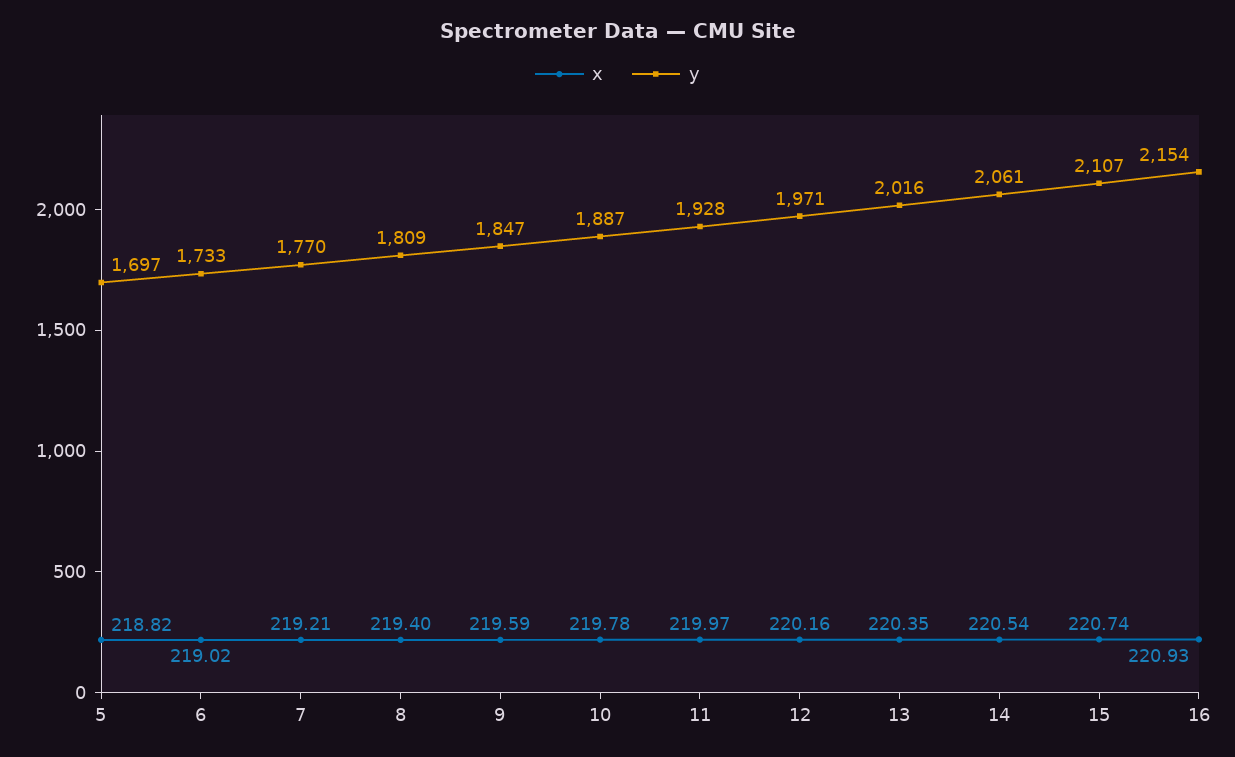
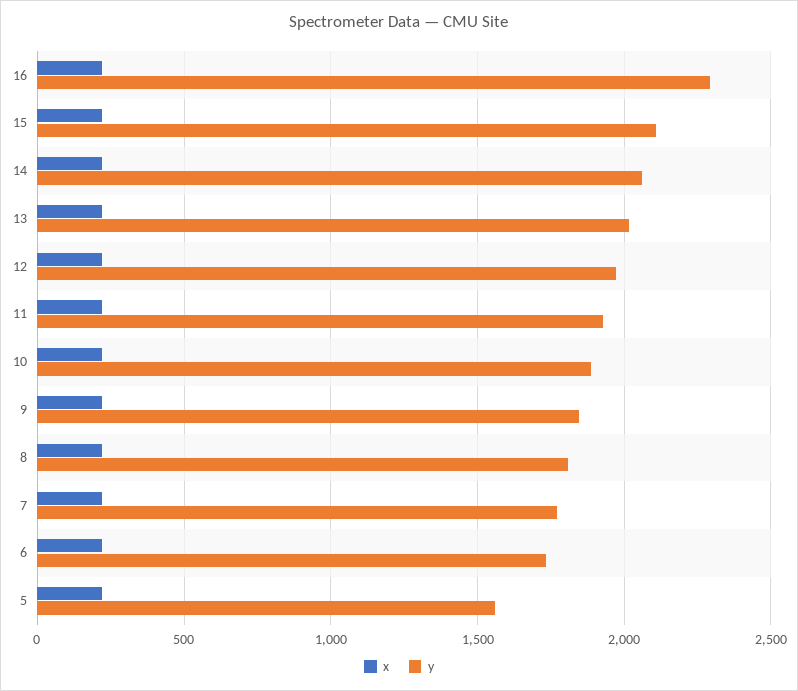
y, 5: 1697 -> 1550
y, 16: 2154 -> 2300

